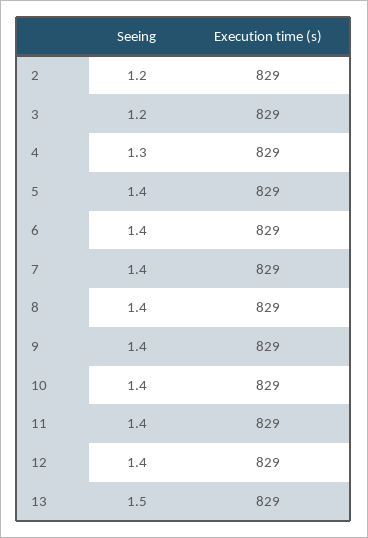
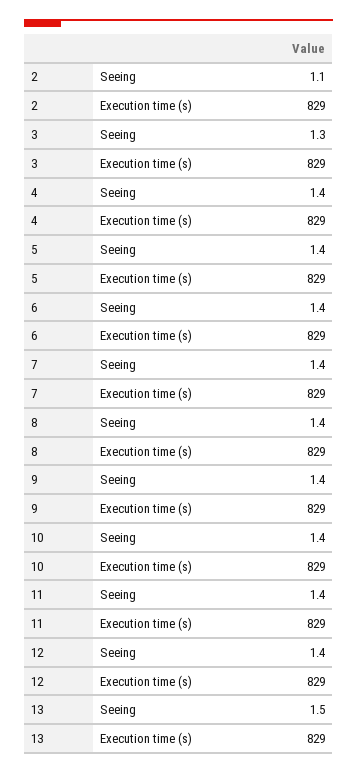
Seeing, 2: 1.2 -> 1.1
Seeing, 3: 1.2 -> 1.3
Seeing, 4: 1.3 -> 1.4

